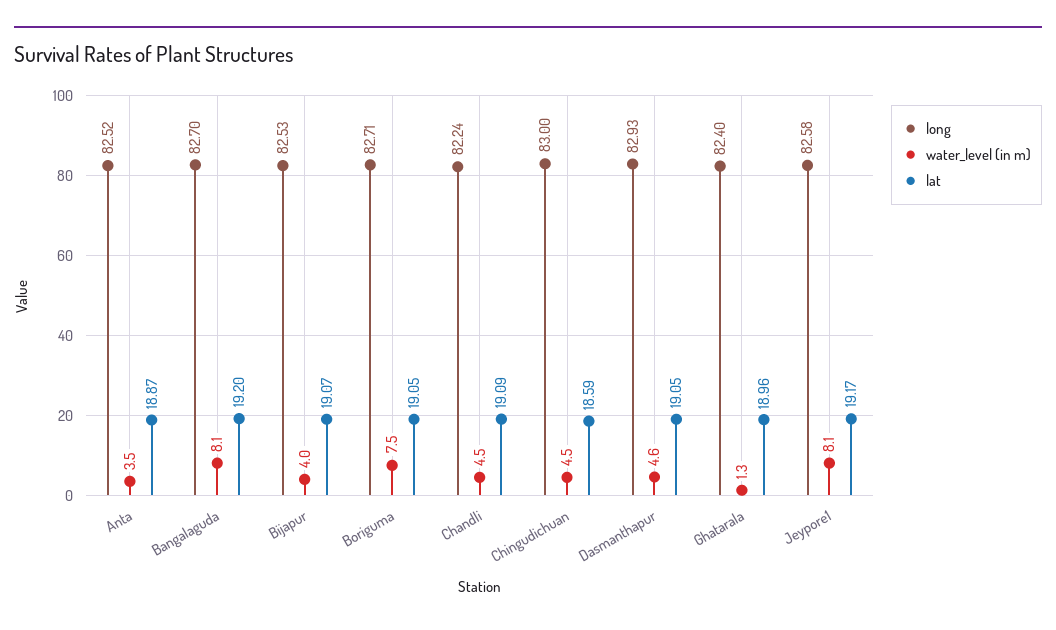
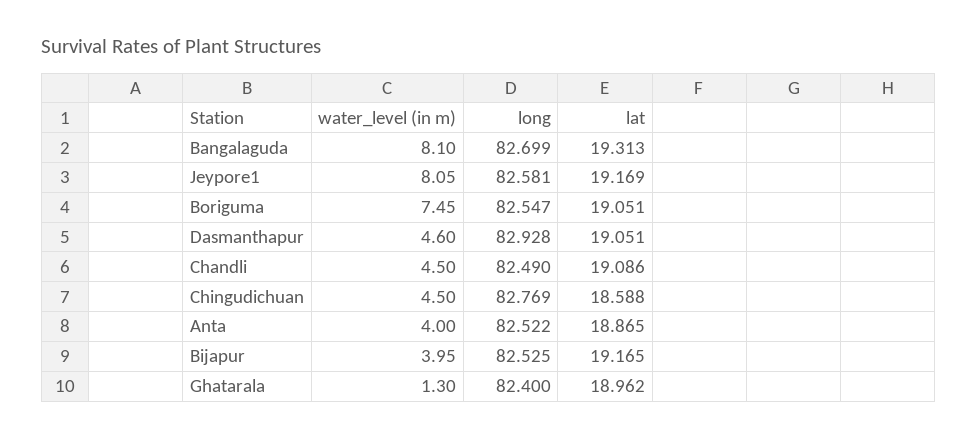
water_level (in m), Anta: 3.5 -> 4
lat, Bangalaguda: 19.2 -> 19.313
lat, Bijapur: 19.07 -> 19.165
long, Boriguma: 82.71 -> 82.547
long, Chandli: 82.24 -> 82.49
long, Chingudichuan: 83 -> 82.769

